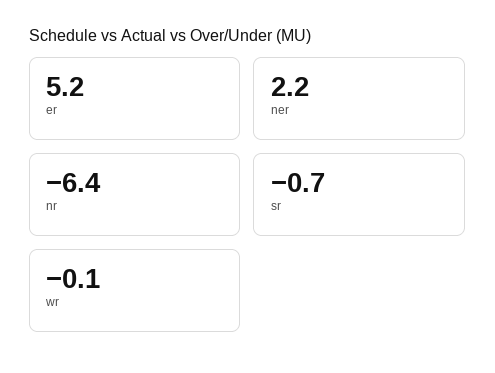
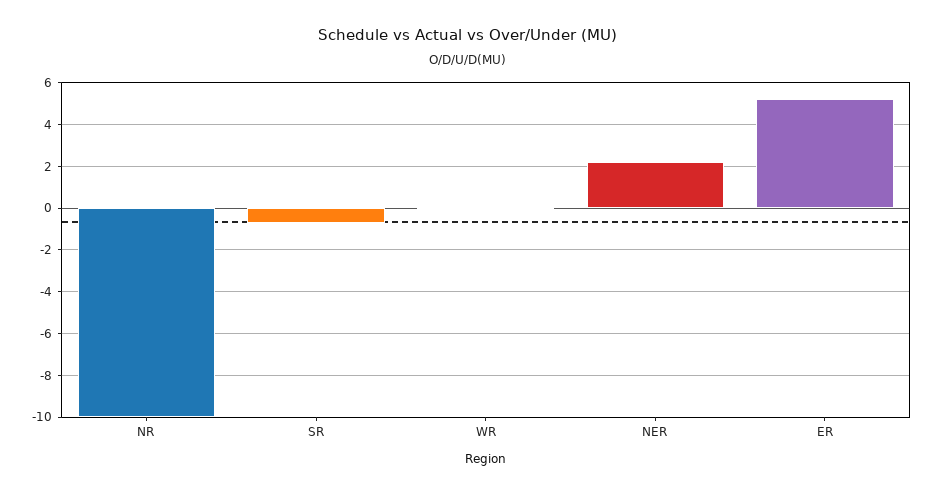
nr: -6.4 -> -10

